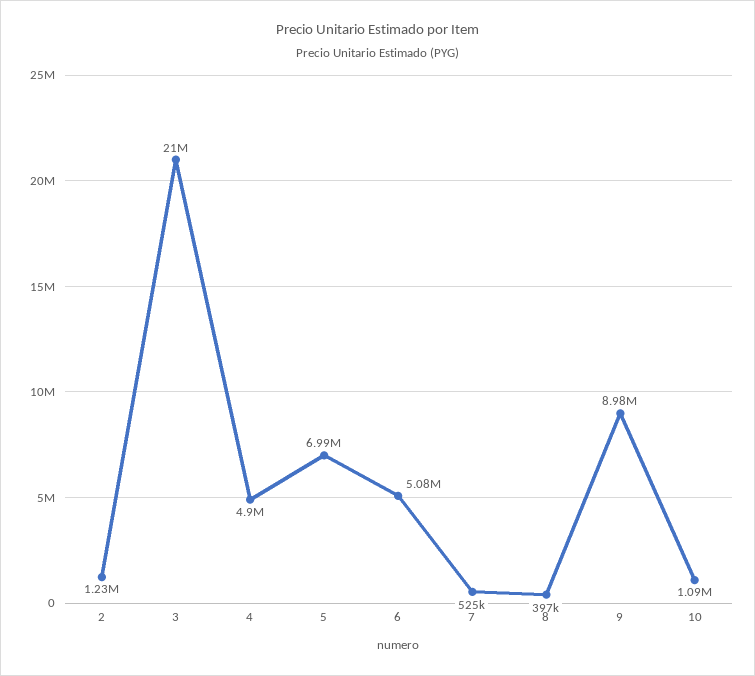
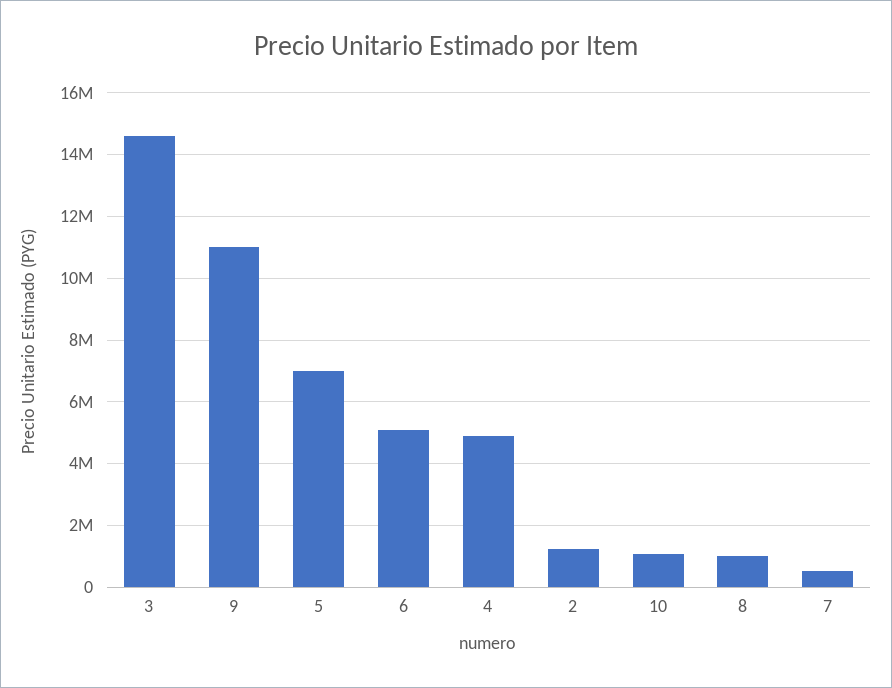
3: 21000000 -> 14600000
8: 397000 -> 1000000
9: 8980000 -> 11000000

